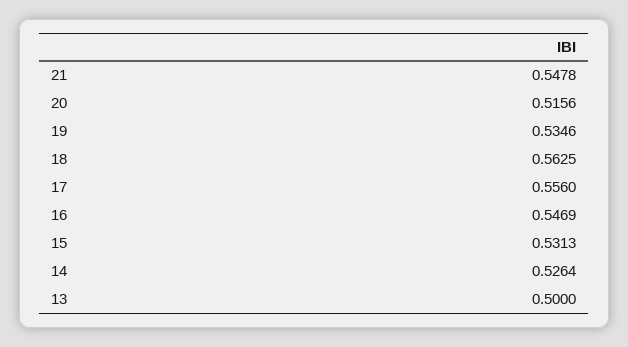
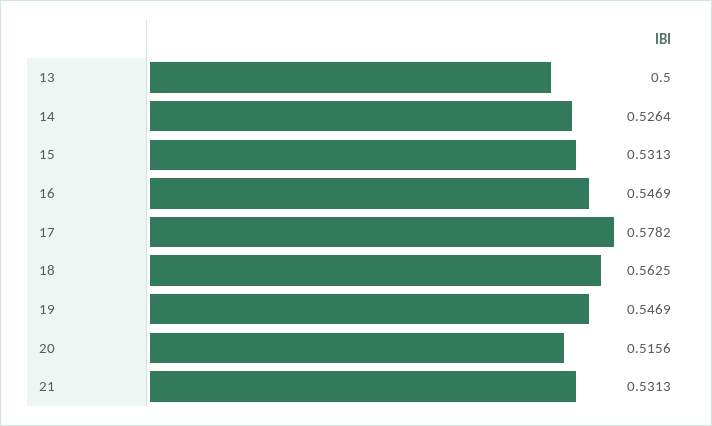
21: 0.5478 -> 0.5313
19: 0.5346 -> 0.5469
17: 0.556 -> 0.5782

